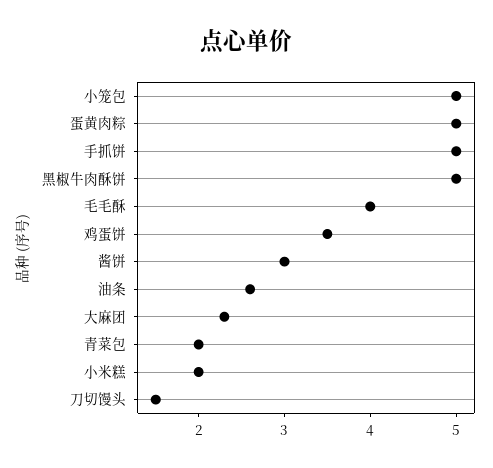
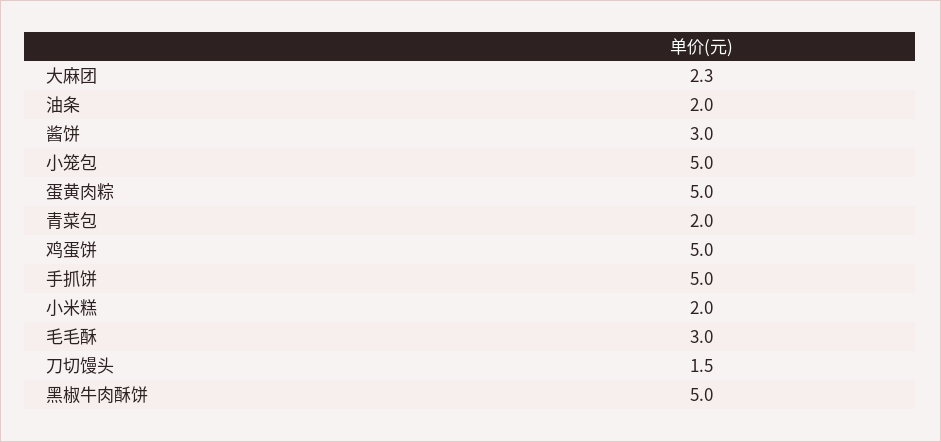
毛毛酥: 4 -> 3
鸡蛋饼: 3.5 -> 5
油条: 2.6 -> 2

